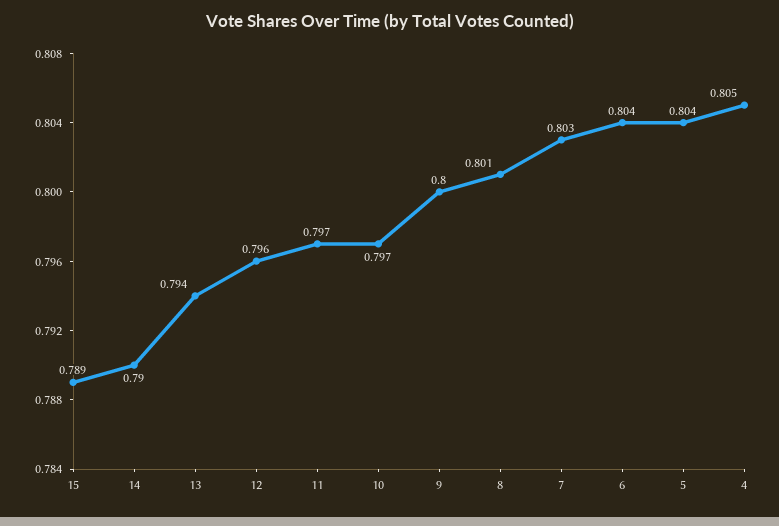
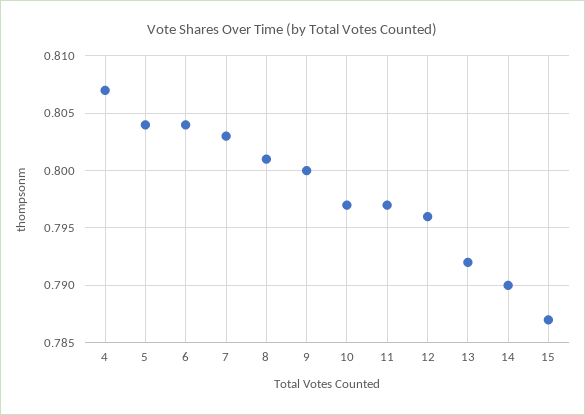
15: 0.789 -> 0.787
13: 0.794 -> 0.792
4: 0.805 -> 0.807

